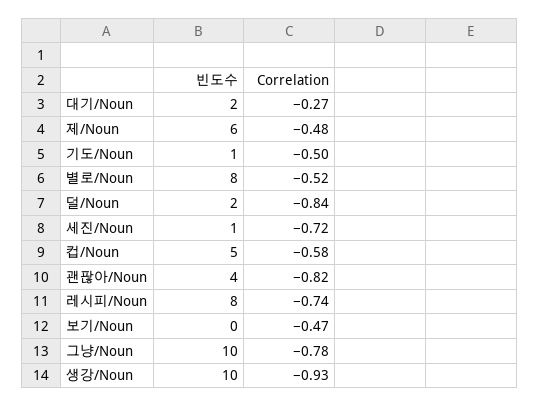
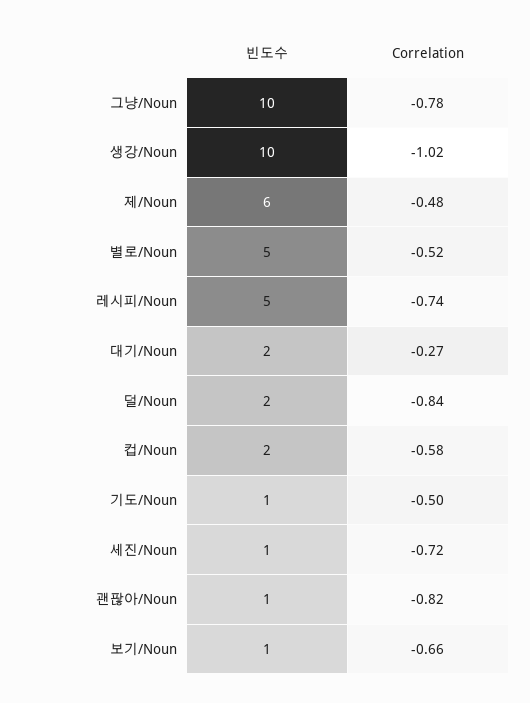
빈도수, 별로/Noun: 8 -> 5
빈도수, 컵/Noun: 5 -> 2
빈도수, 괜팒아/Noun: 4 -> 1
빈도수, 레시피/Noun: 8 -> 5
빈도수, 보기/Noun: 0 -> 1
Correlation, 보기/Noun: -0.47 -> -0.66
Correlation, 생강/Noun: -0.93 -> -1.02

